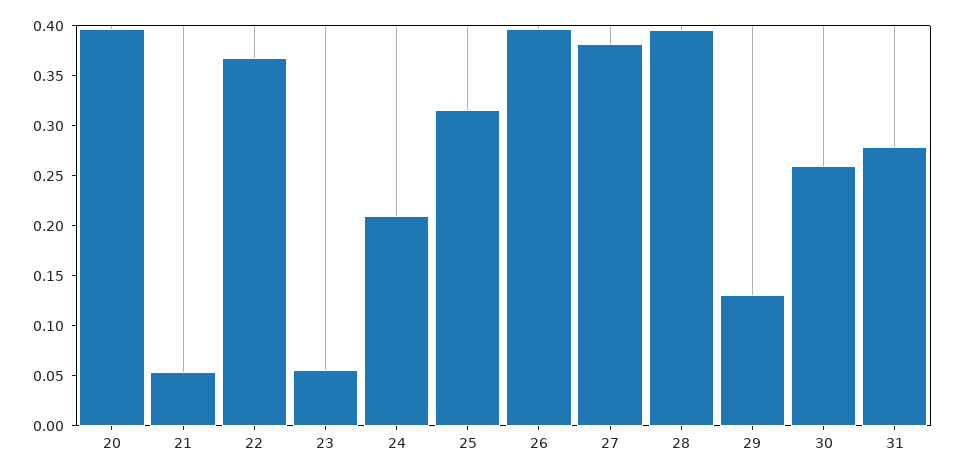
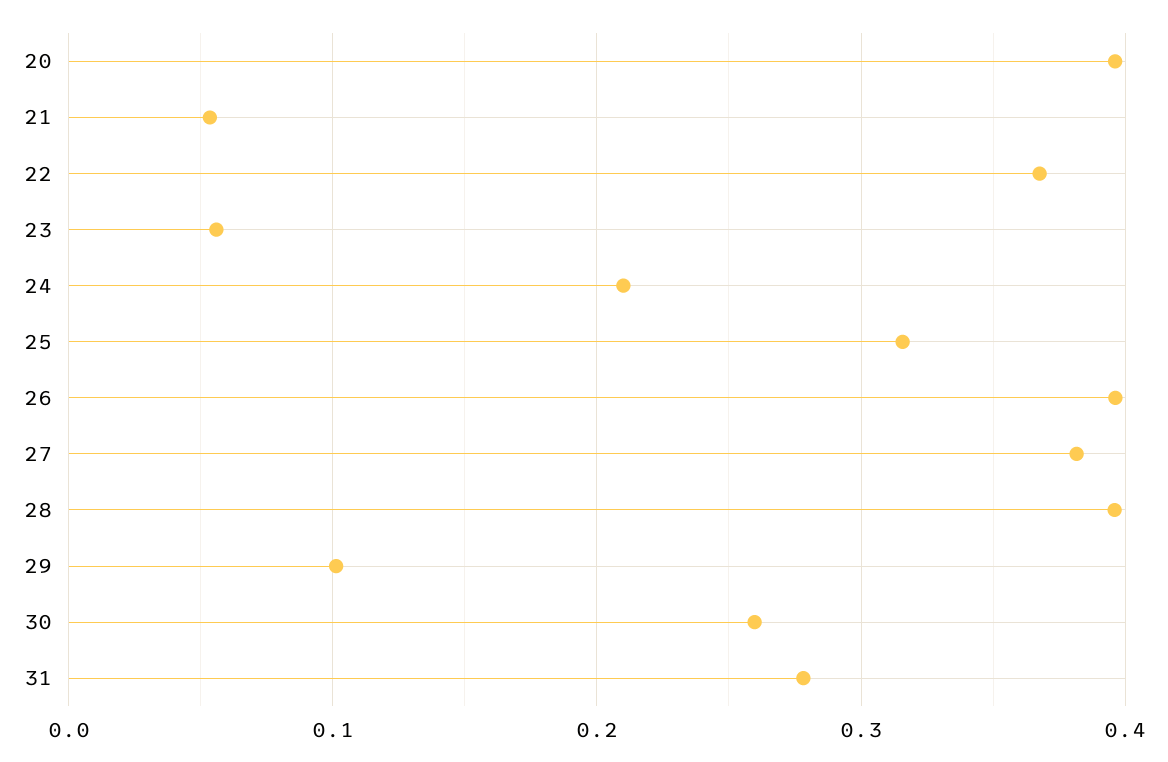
29: 0.13 -> 0.1

